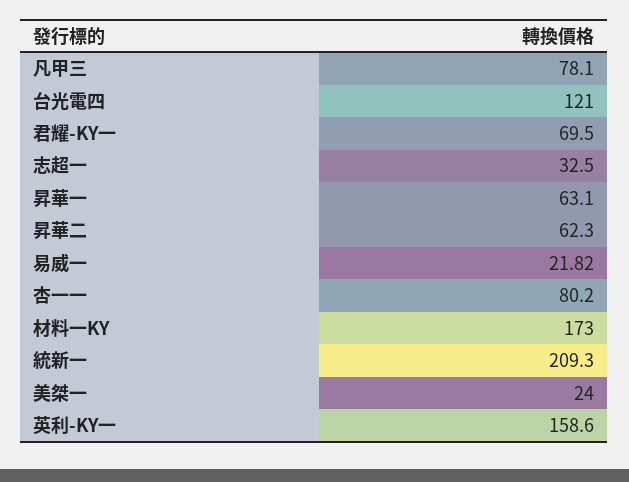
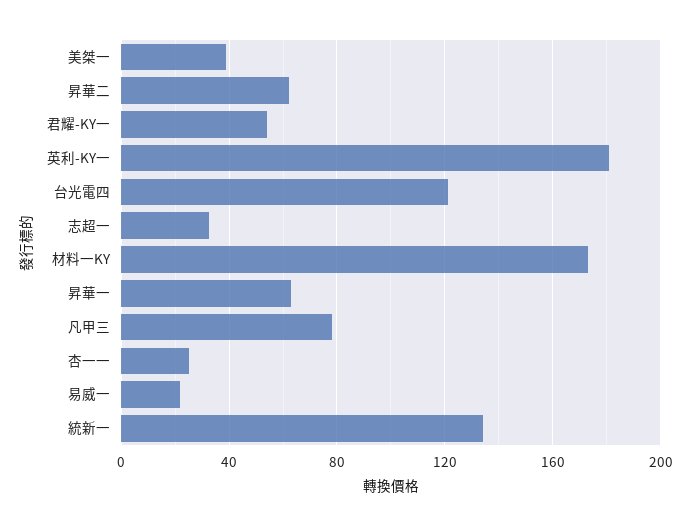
君耀-KY一: 69.5 -> 55
杏一一: 80.2 -> 25
統新一: 209.3 -> 135
美桀一: 24 -> 40
英利-KY一: 158.6 -> 180

